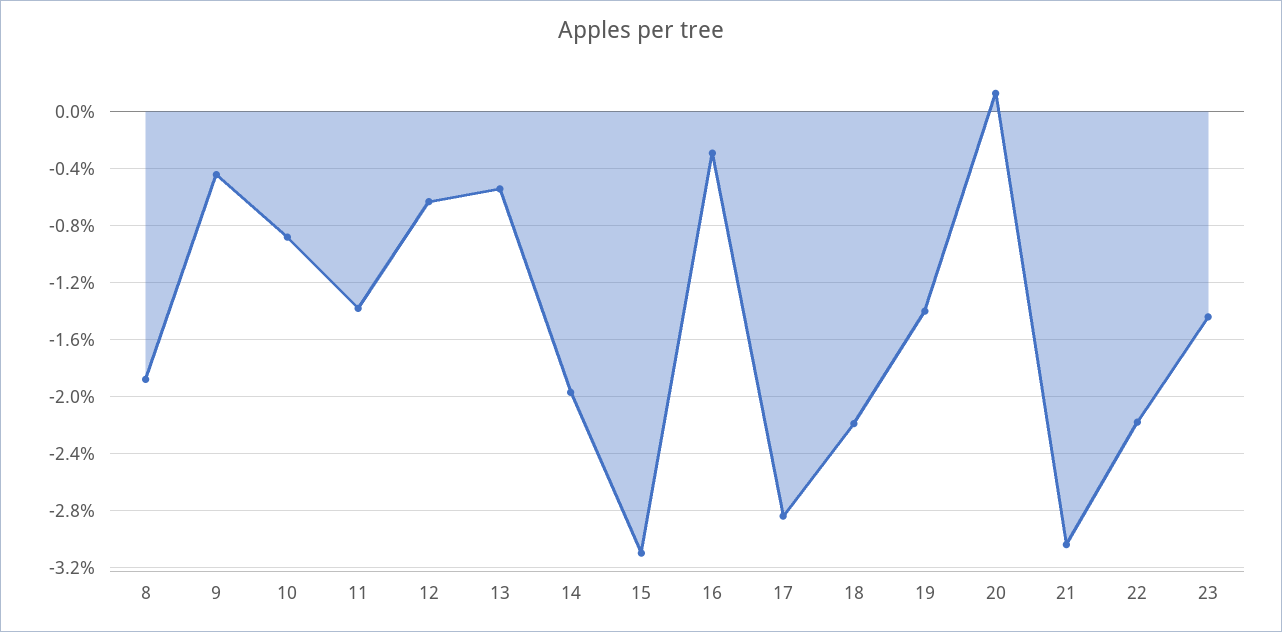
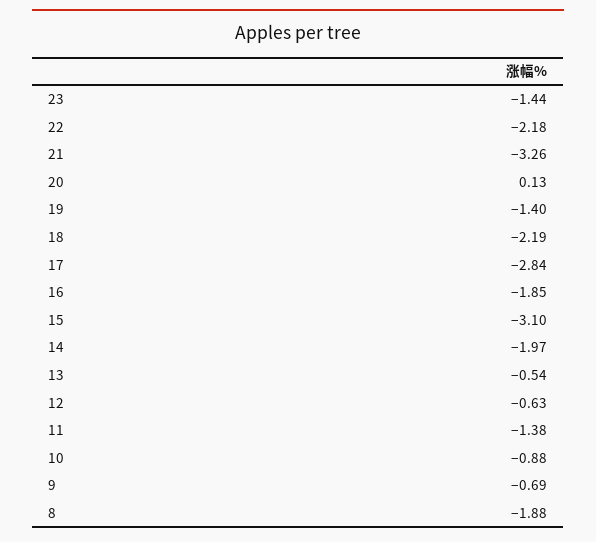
9: -0.45 -> -0.69
16: -0.3 -> -1.85
21: -3.05 -> -3.26

